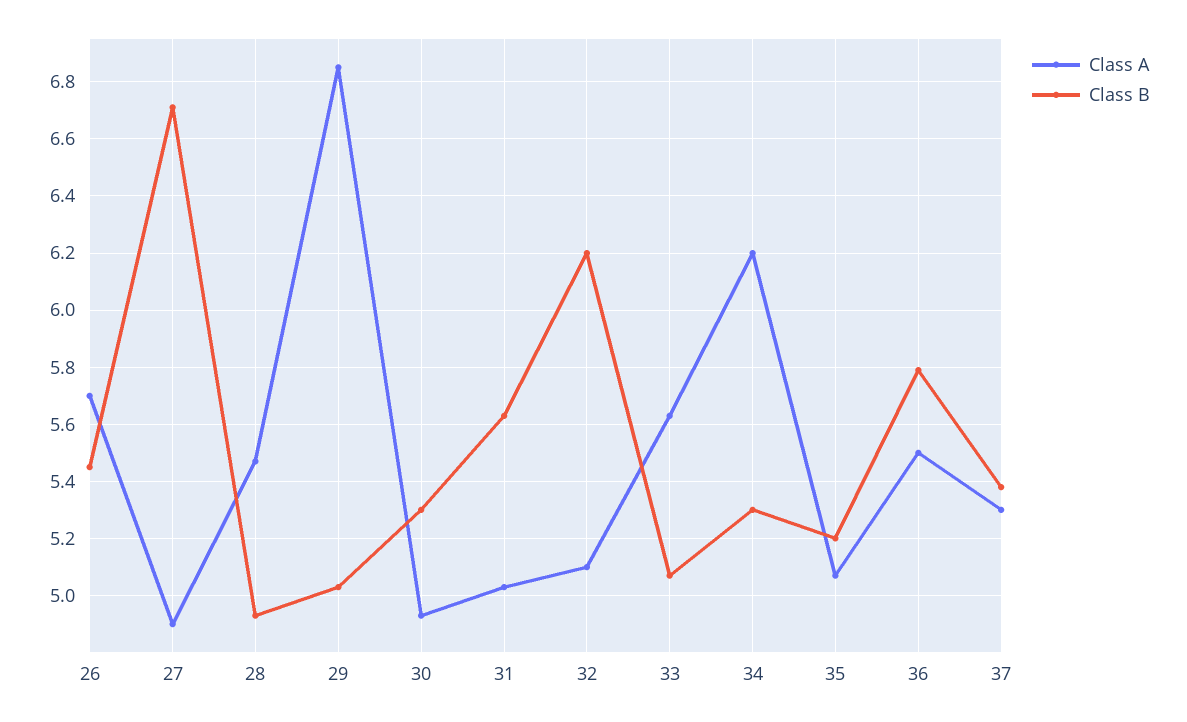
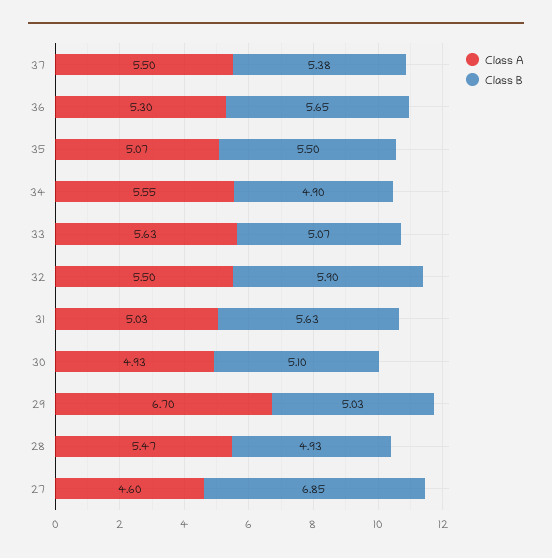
Class A, 26: 5.7 -> none
Class B, 26: 5.45 -> none
Class A, 27: 4.9 -> 4.6
Class B, 27: 6.7 -> 6.85
Class A, 29: 6.85 -> 6.7
Class B, 30: 5.3 -> 5.1
Class A, 32: 5.1 -> 5.5
Class B, 32: 6.2 -> 5.9
Class A, 34: 6.2 -> 5.55
Class B, 34: 5.3 -> 4.9
Class B, 35: 5.2 -> 5.5
Class A, 36: 5.5 -> 5.3
Class B, 36: 5.8 -> 5.65
Class A, 37: 5.3 -> 5.5

